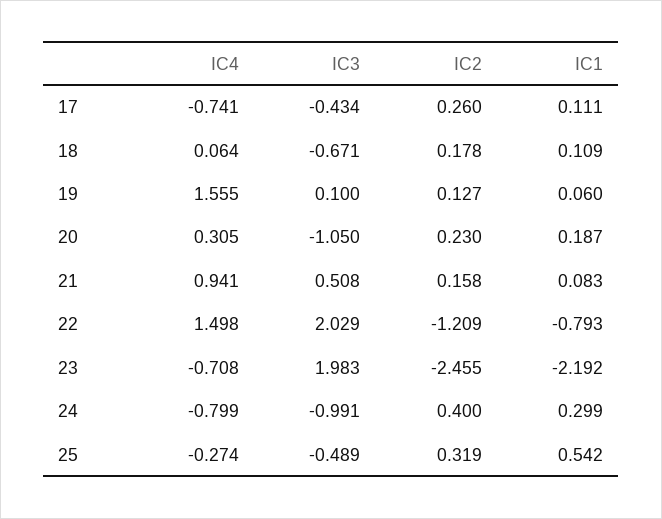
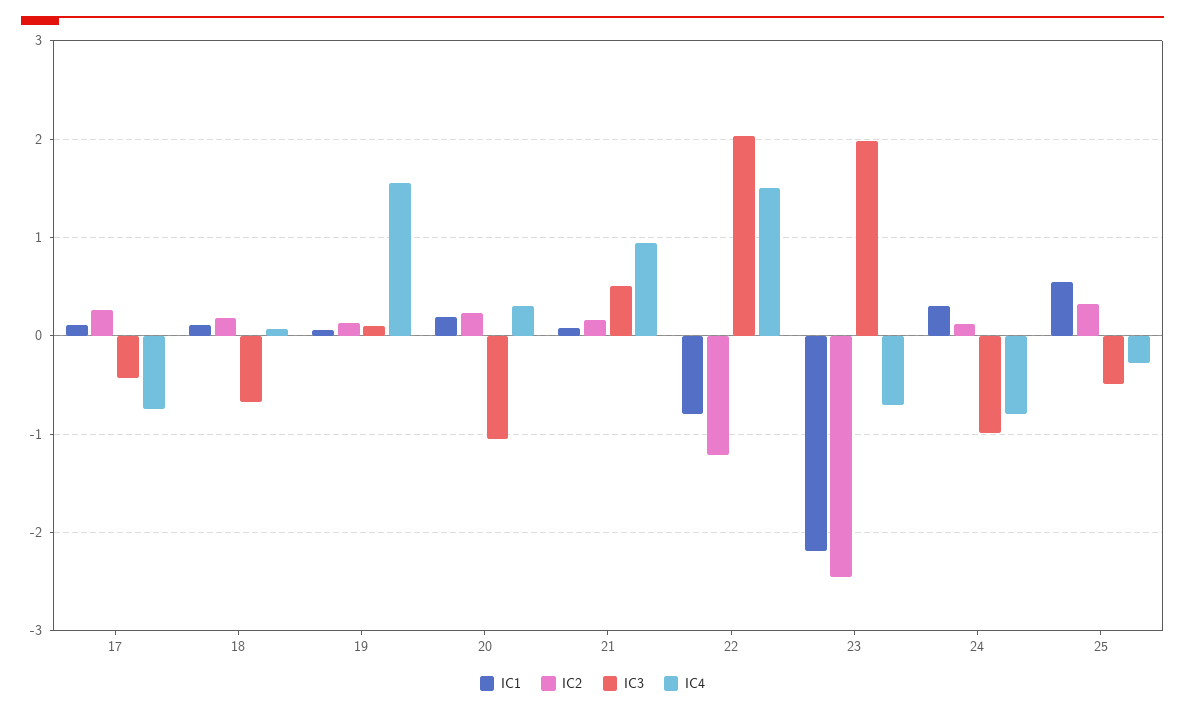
IC2, 24: 0.4 -> 0.1

